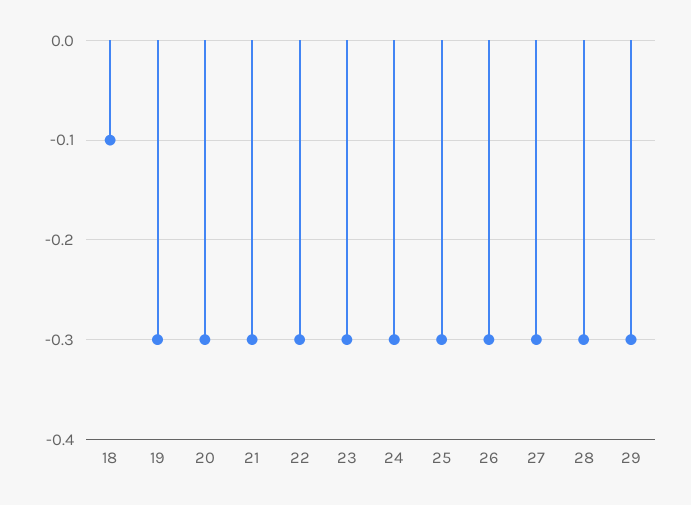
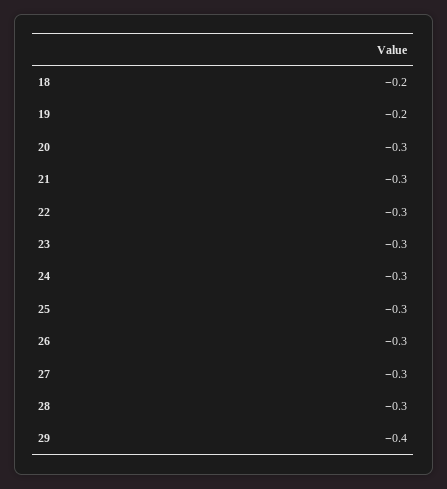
18: -0.1 -> -0.2
19: -0.3 -> -0.2
29: -0.3 -> -0.4

